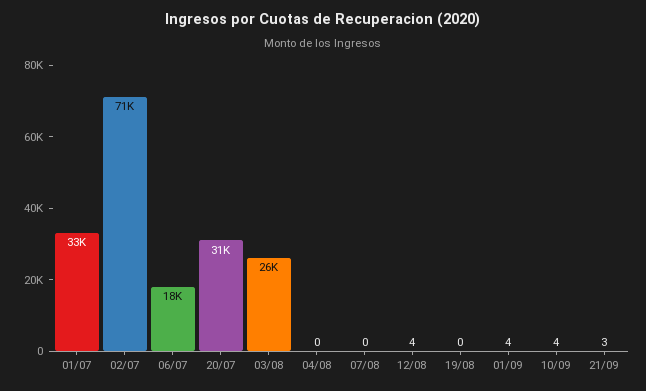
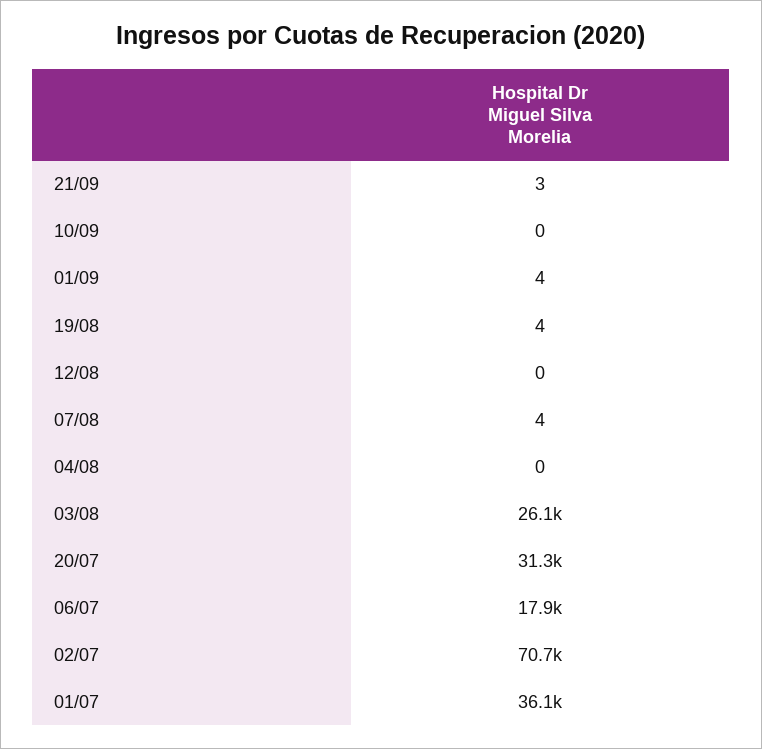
01/07: 33000 -> 36100
07/08: 0 -> 4
12/08: 4 -> 0
19/08: 0 -> 4
10/09: 4 -> 0

